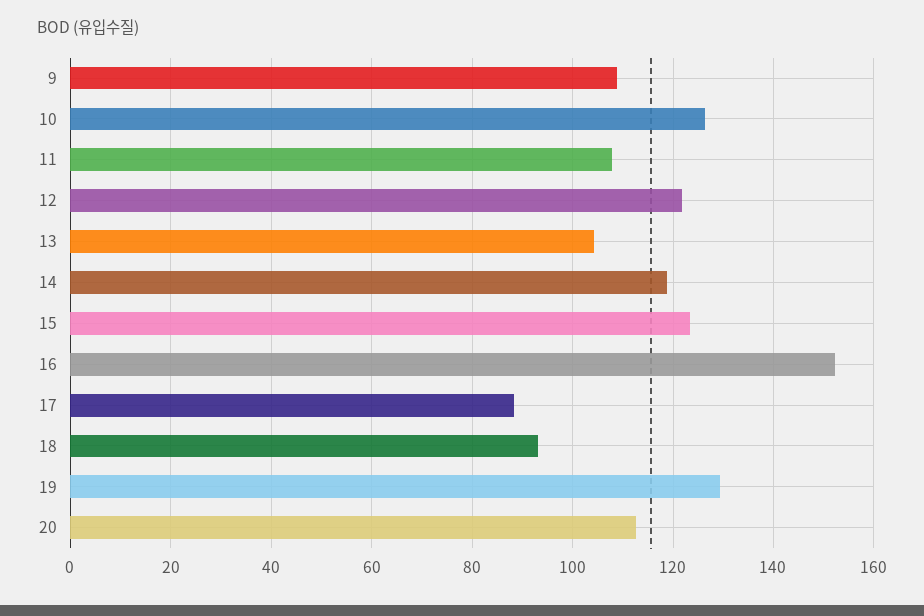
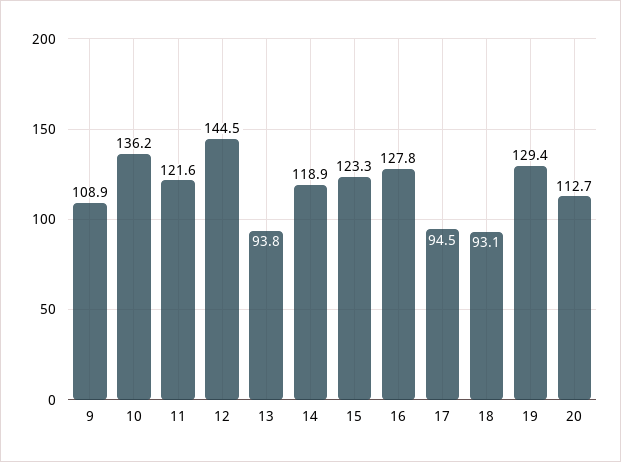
10: 126 -> 136.2
11: 108 -> 121.6
12: 122 -> 144.5
13: 104 -> 93.8
16: 152 -> 127.8
17: 88 -> 94.5

